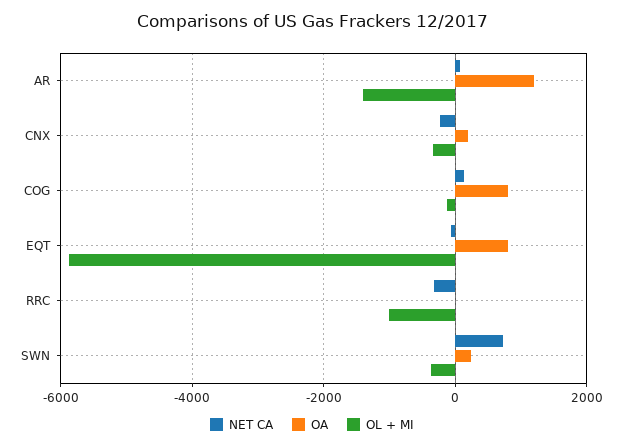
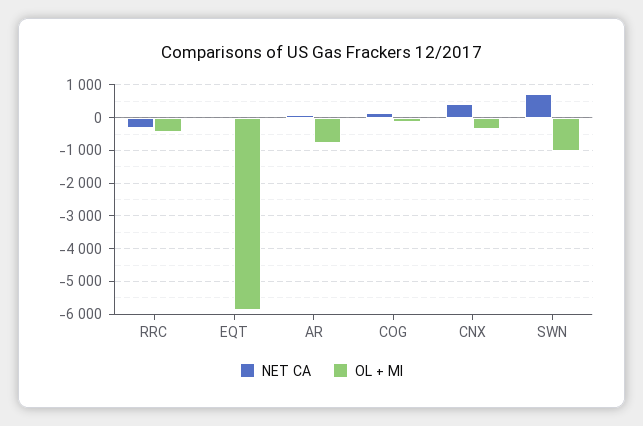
OA, AR: 1200 -> none
OL + MI, AR: -1400 -> -800
NET CA, CNX: -200 -> 400
OA, CNX: 200 -> none
OA, COG: 800 -> none
OA, EQT: 800 -> none
OA, RRC: 0 -> none
OL + MI, RRC: -1000 -> -400
OA, SWN: 200 -> none
OL + MI, SWN: -400 -> -1000

